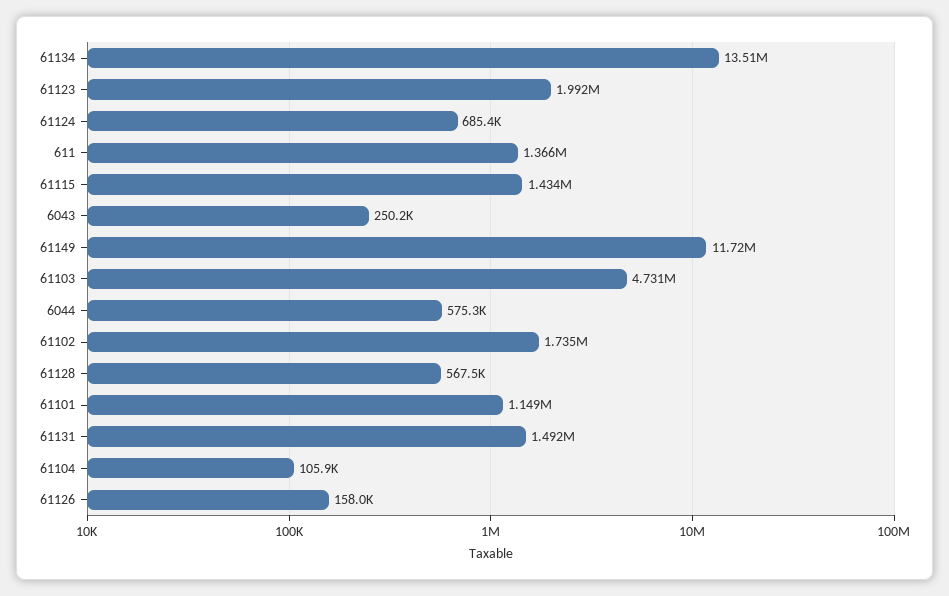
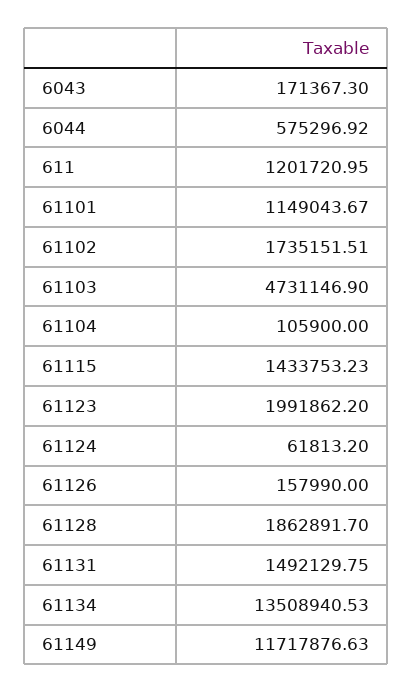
61124: 685400 -> 61813.2
611: 1366000 -> 1201720.95
6043: 250200 -> 171367.3
61128: 567500 -> 1862891.7

